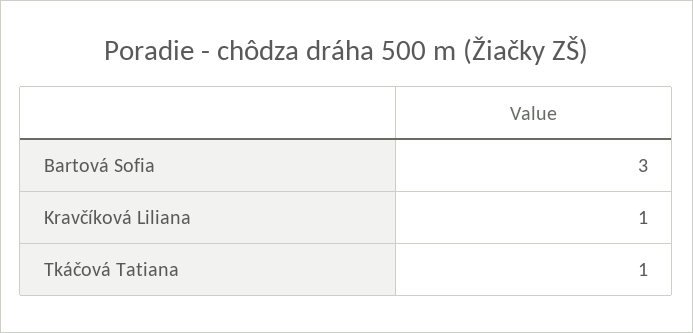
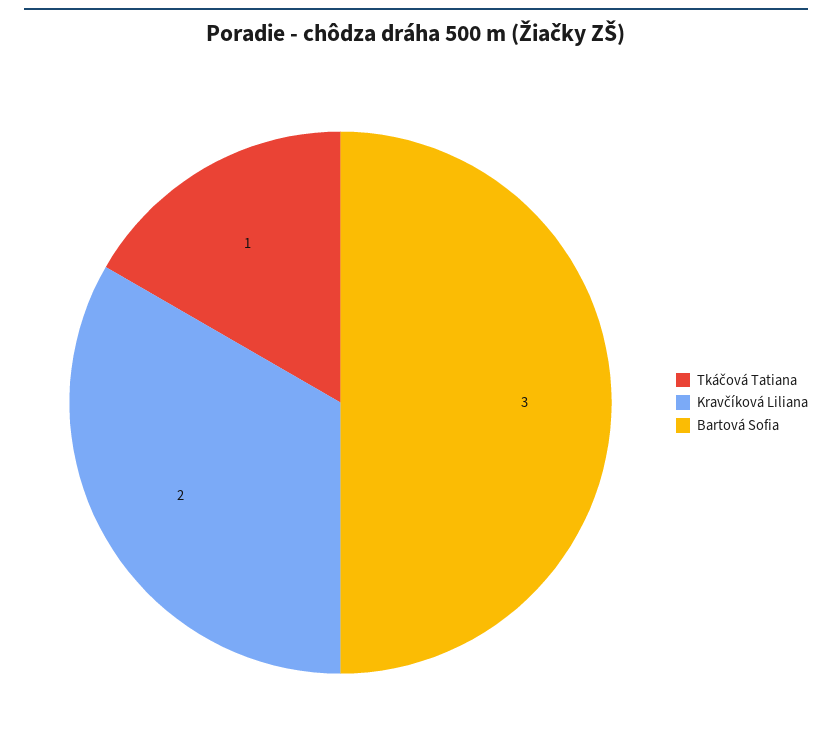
Kravčíková Liliana: 1 -> 2

